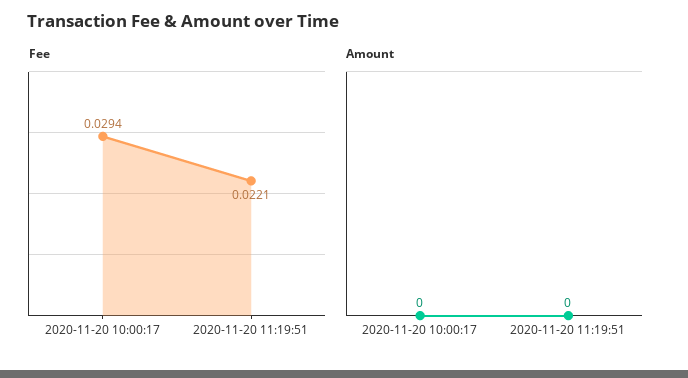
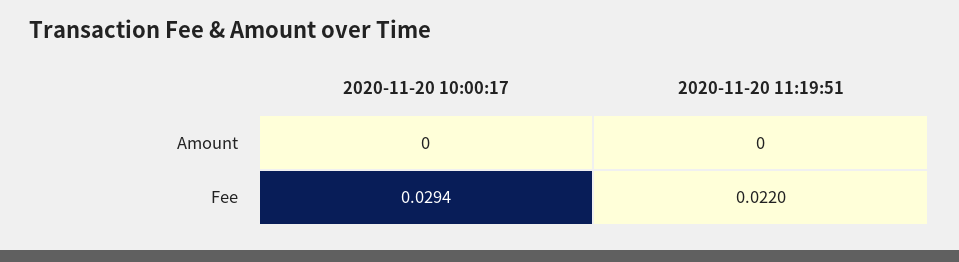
Fee, 2020-11-20 11:19:51: 0.0221 -> 0.022

